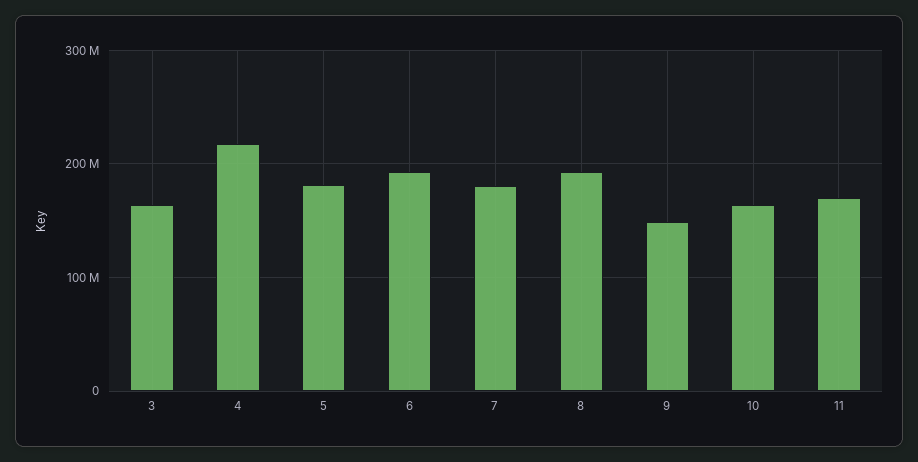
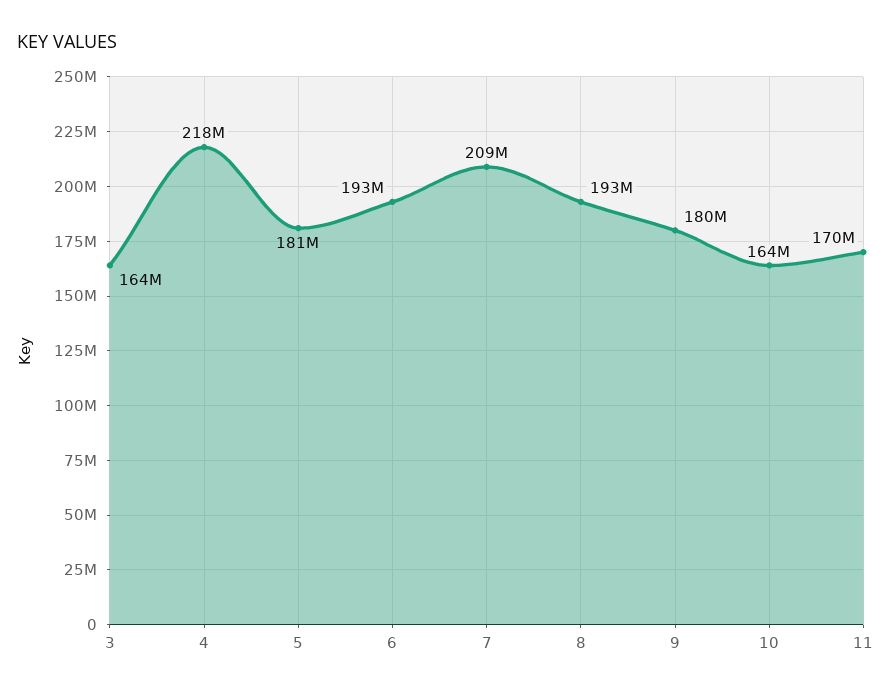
7: 180000000 -> 209000000
9: 150000000 -> 180000000

